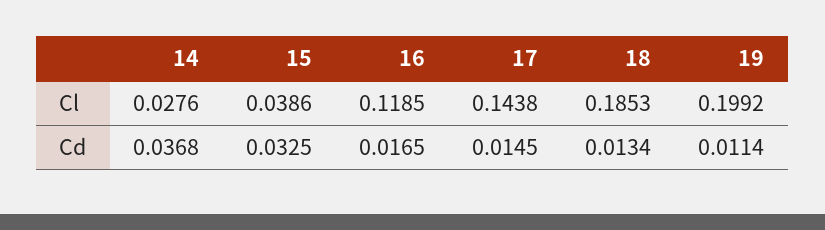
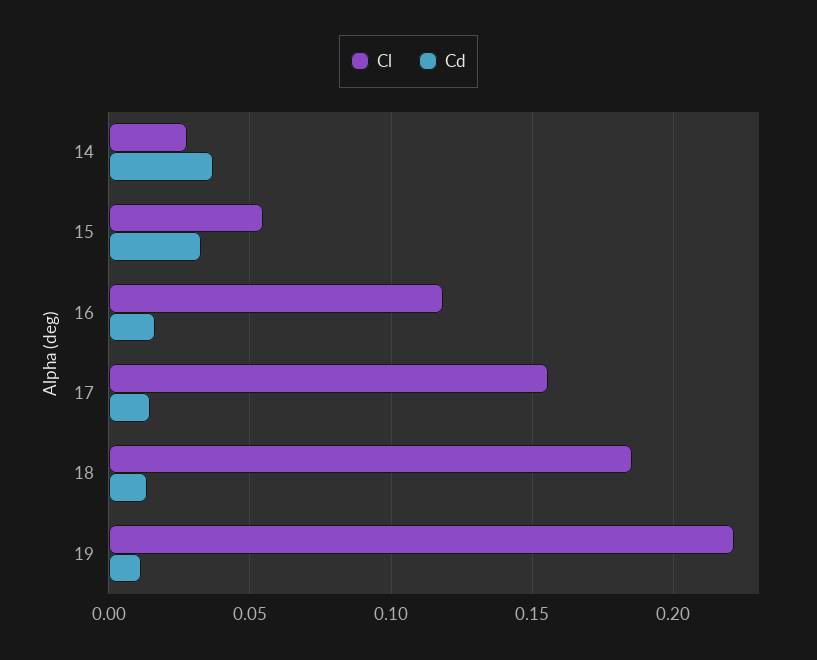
Cl, 15: 0.0386 -> 0.055
Cl, 17: 0.1438 -> 0.155
Cl, 19: 0.1992 -> 0.22

